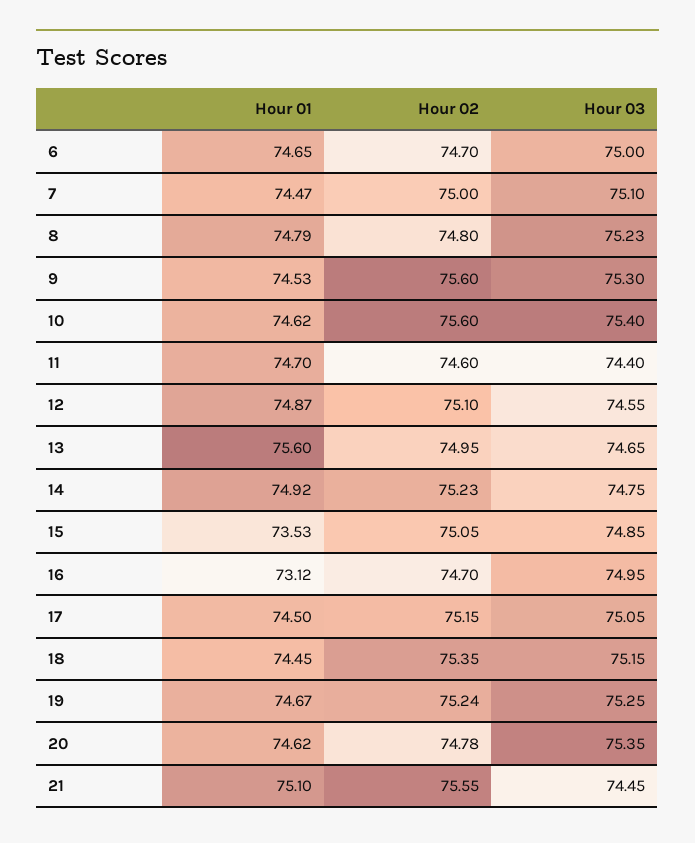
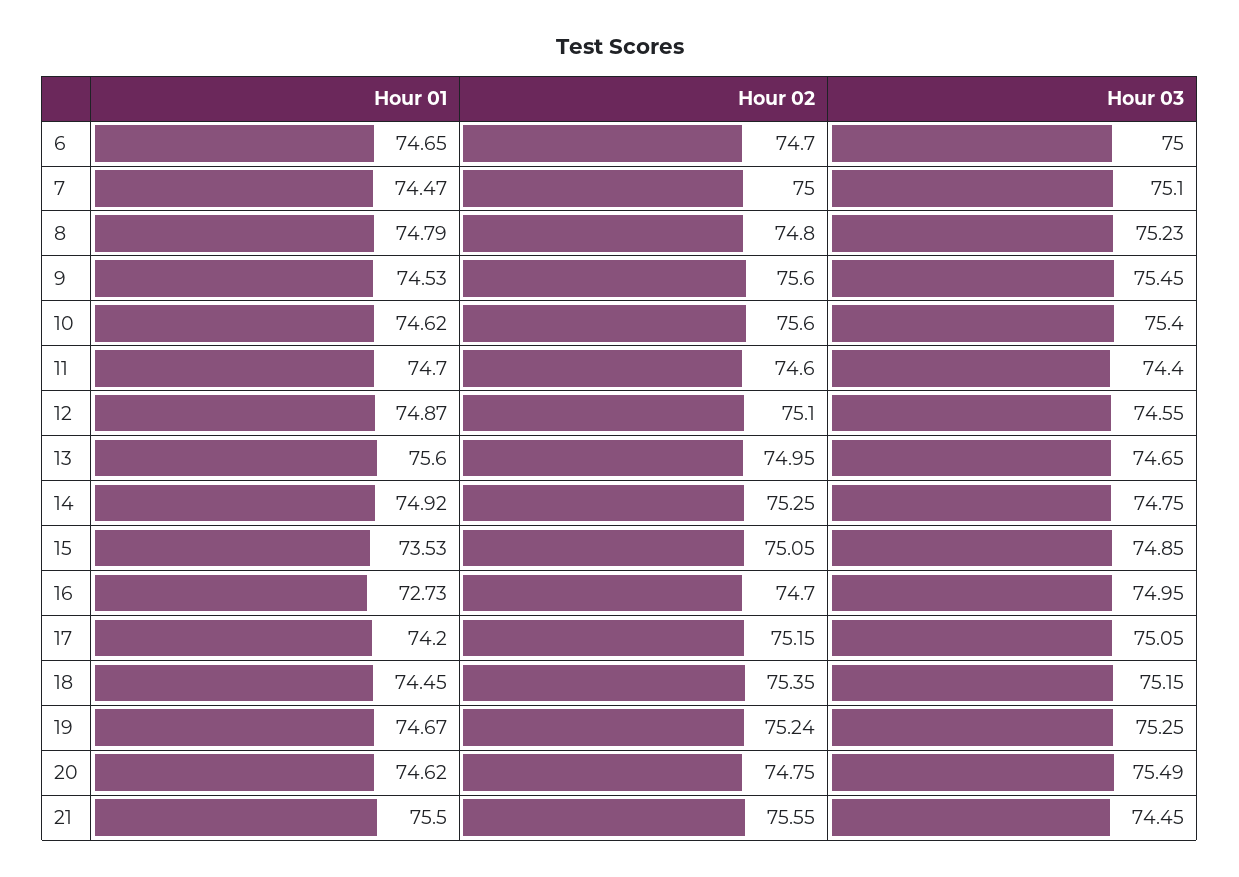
Hour 03, 9: 75.3 -> 75.45
Hour 02, 14: 75.23 -> 75.25
Hour 01, 16: 73.12 -> 72.73
Hour 01, 17: 74.5 -> 74.2
Hour 02, 20: 74.78 -> 74.75
Hour 03, 20: 75.35 -> 75.49
Hour 01, 21: 75.1 -> 75.5

